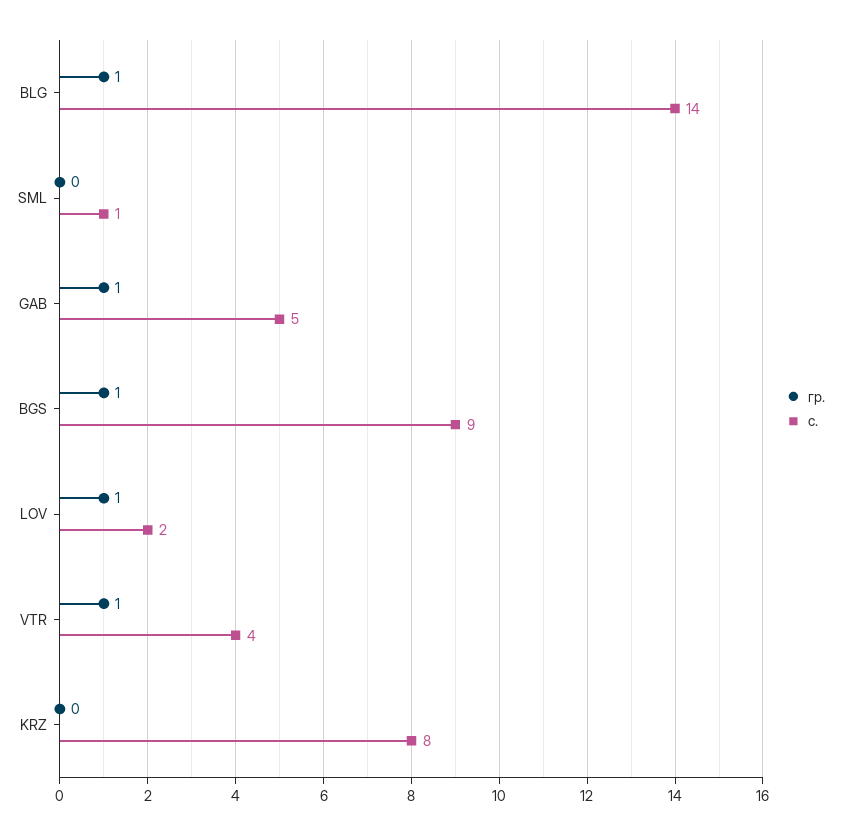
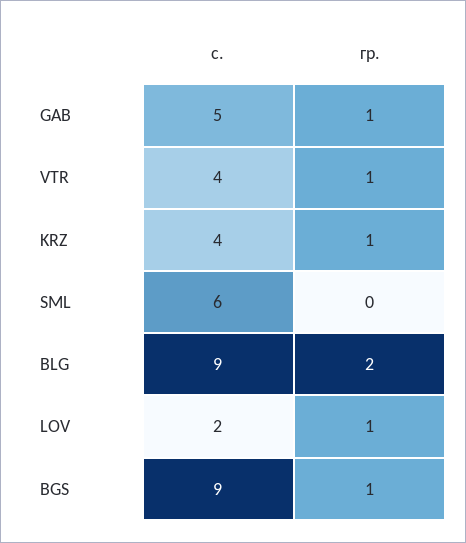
гр., BLG: 1 -> 2
с., BLG: 14 -> 9
с., SML: 1 -> 6
гр., KRZ: 0 -> 1
с., KRZ: 8 -> 4

